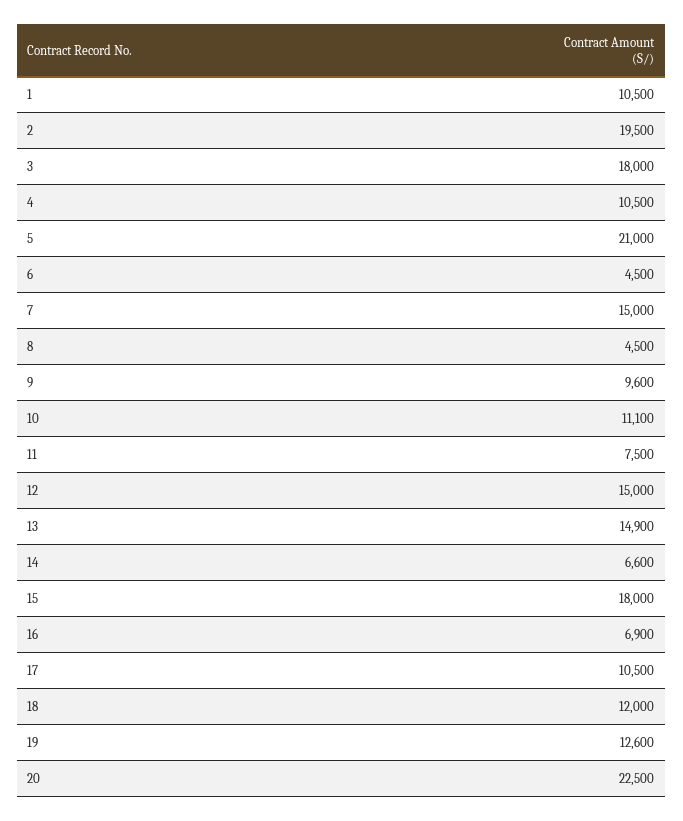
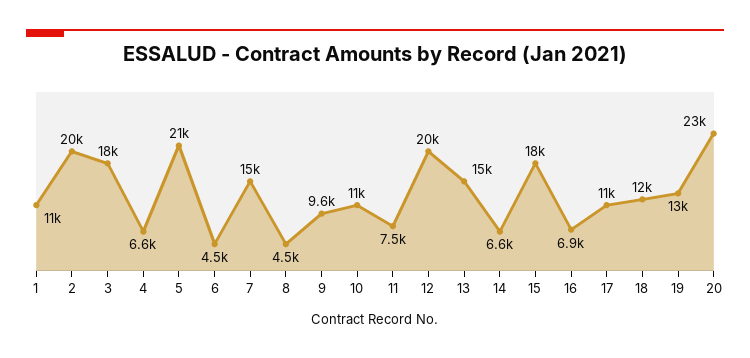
4: 10500 -> 6600
12: 15000 -> 20000

